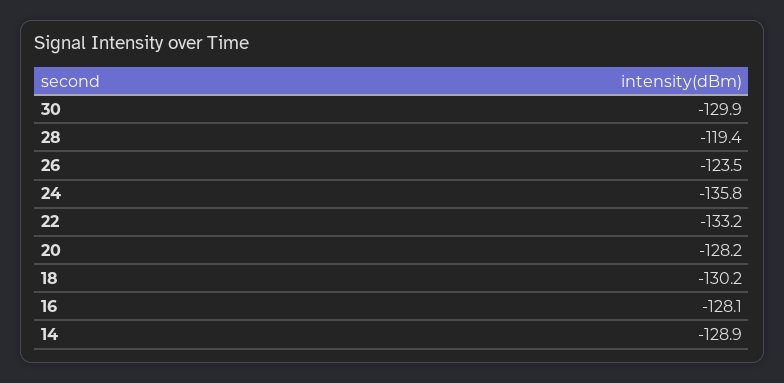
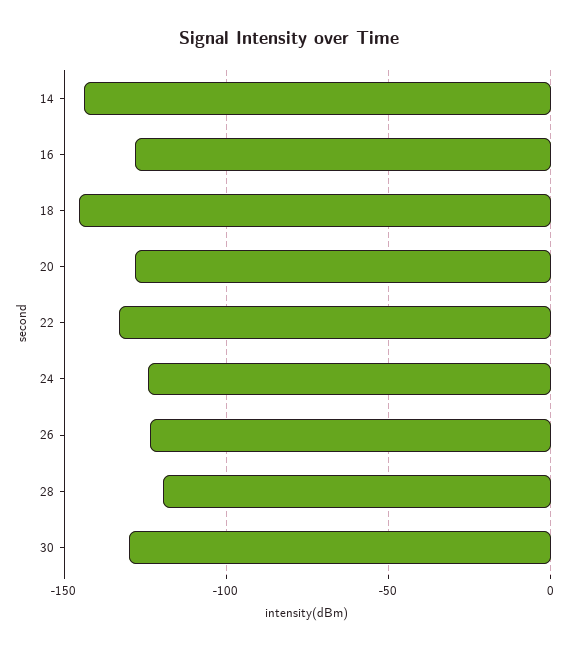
24: -135.8 -> -125
18: -130.2 -> -145
14: -128.9 -> -145

